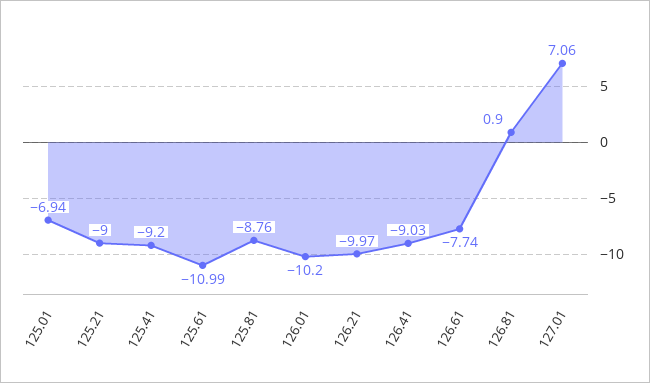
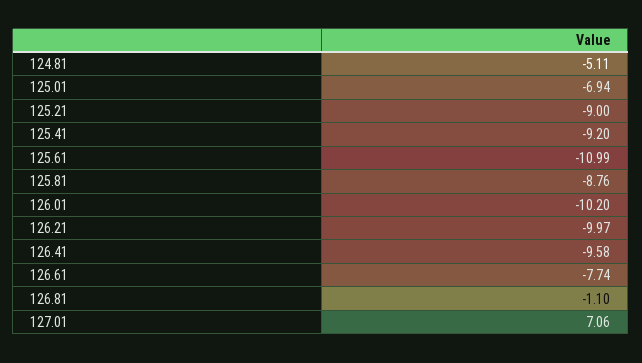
126.41: -9.03 -> -9.58
126.81: 0.9 -> -1.1
124.81: none -> -5.11

